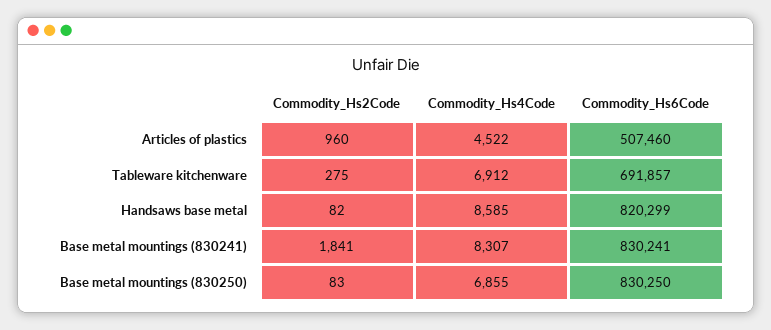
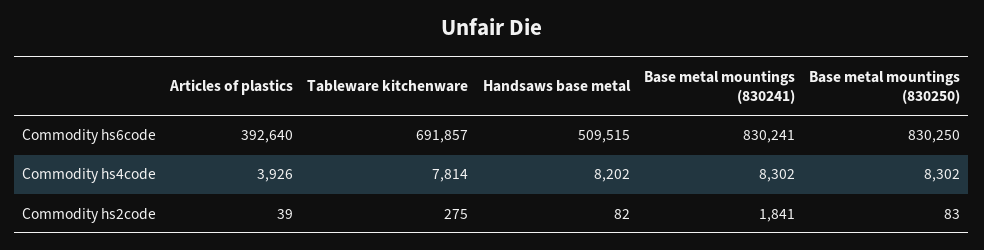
Commodity_Hs2Code, Articles of plastics: 960 -> 39
Commodity_Hs4Code, Articles of plastics: 4522 -> 3926
Commodity_Hs6Code, Articles of plastics: 507460 -> 392640
Commodity_Hs4Code, Tableware kitchenware: 6912 -> 7814
Commodity_Hs4Code, Handsaws base metal: 8585 -> 8202
Commodity_Hs6Code, Handsaws base metal: 820299 -> 509515
Commodity_Hs4Code, Base metal mountings (830241): 8307 -> 8302
Commodity_Hs4Code, Base metal mountings (830250): 6855 -> 8302

